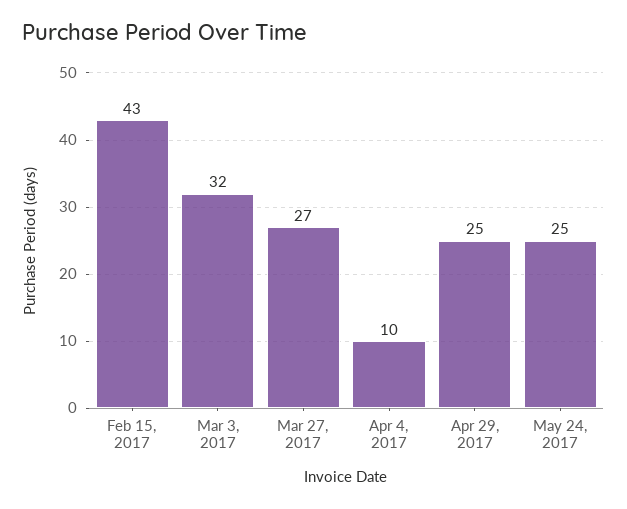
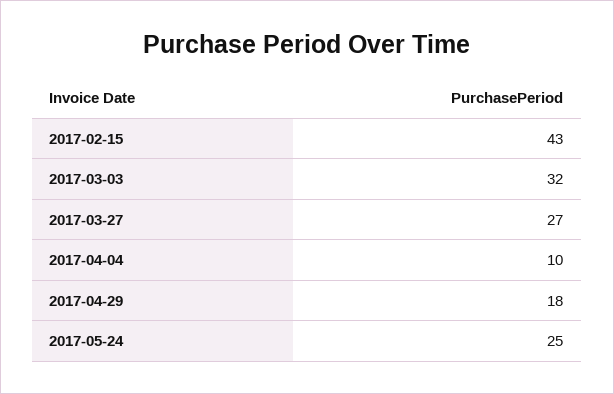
Apr 29, 2017: 25 -> 18

